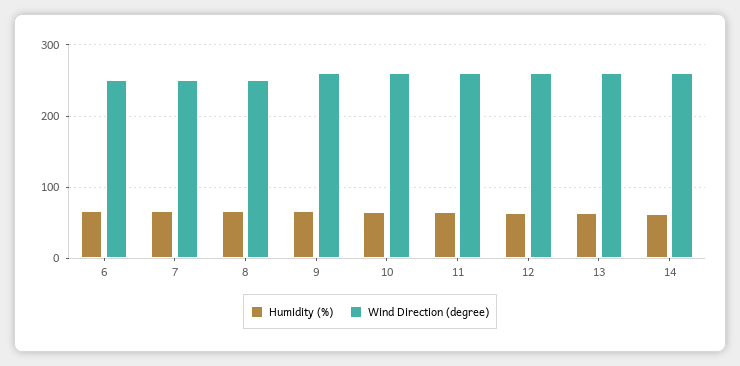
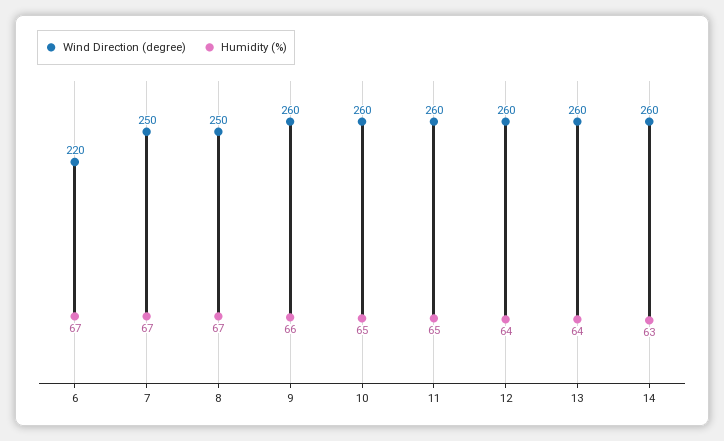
Wind Direction (degree), 6: 250 -> 220

